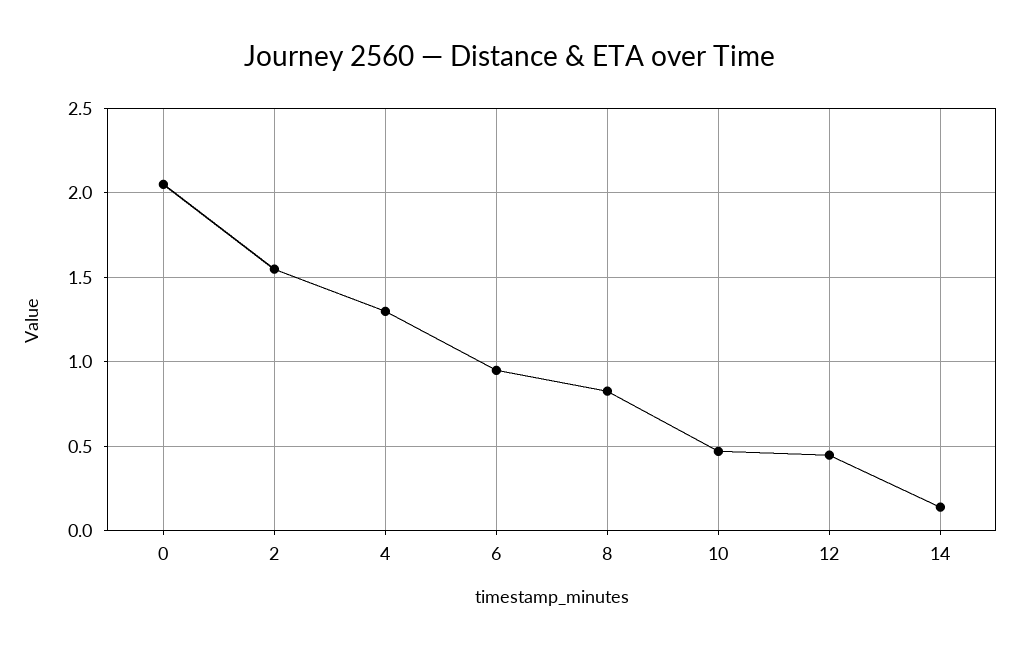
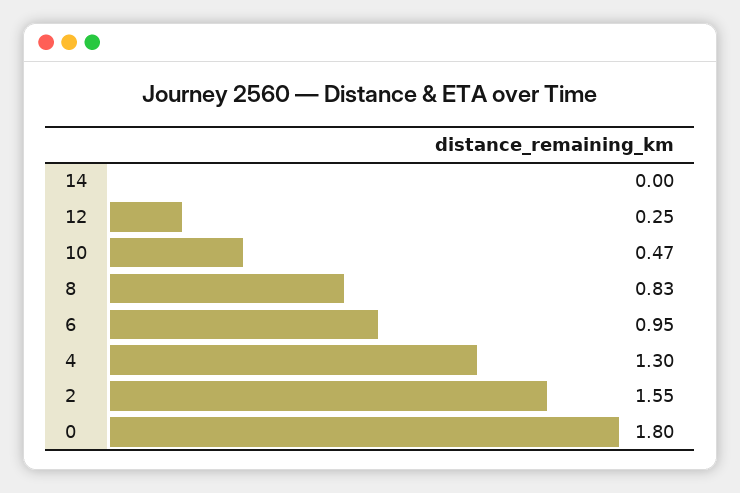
0: 2.05 -> 1.8
12: 0.45 -> 0.25
14: 0.15 -> 0

